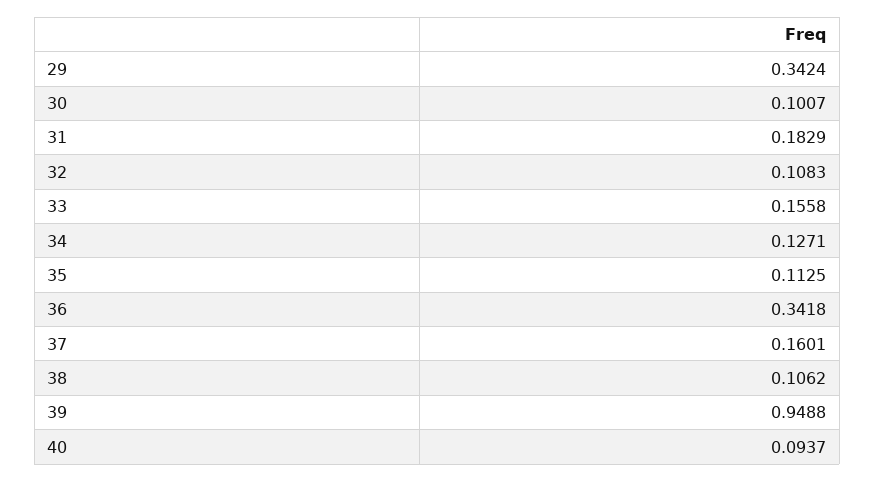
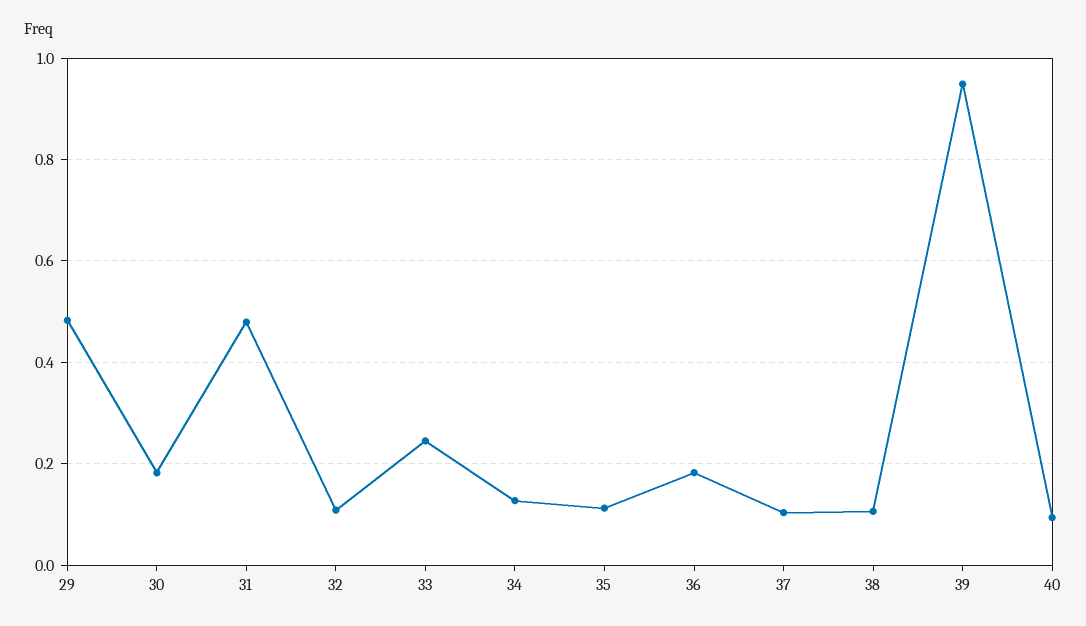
29: 0.3424 -> 0.48
30: 0.1007 -> 0.18
31: 0.1829 -> 0.48
33: 0.1558 -> 0.24
36: 0.3418 -> 0.18
37: 0.1601 -> 0.1

